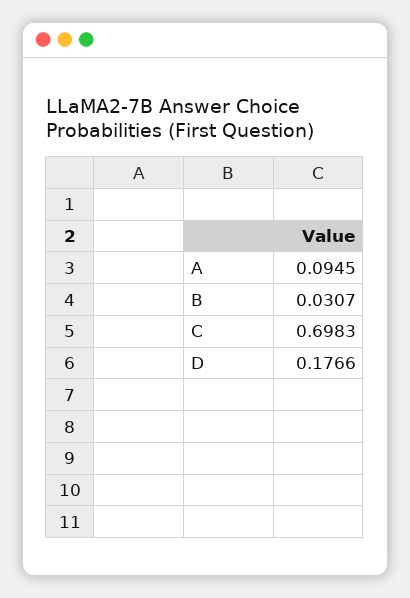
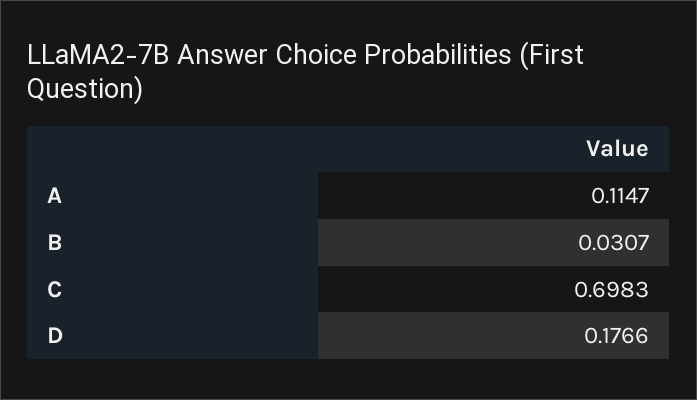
A: 0.0945 -> 0.1147

